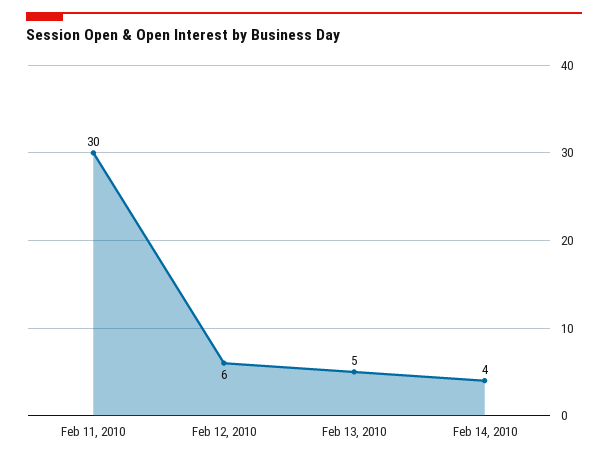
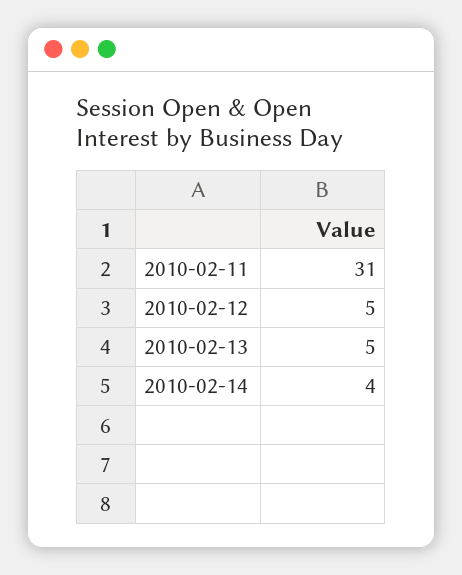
Feb 11, 2010: 30 -> 31
Feb 12, 2010: 6 -> 5

